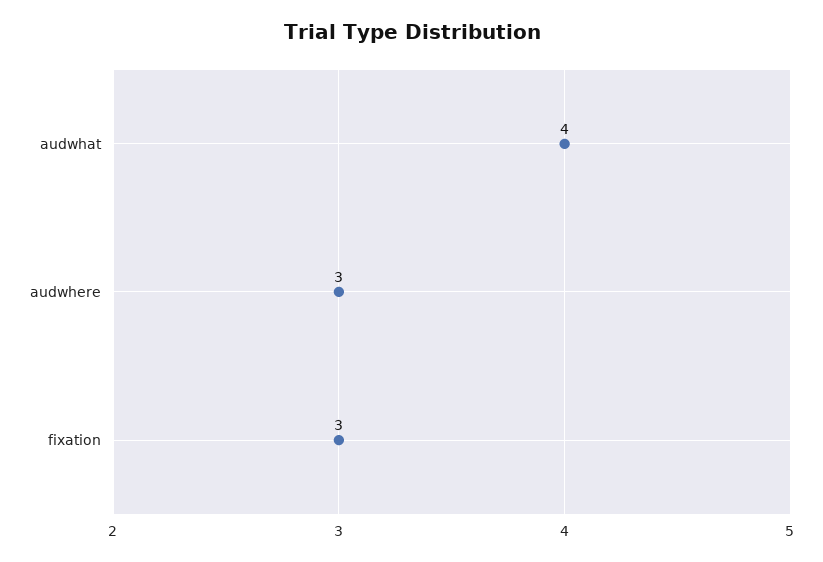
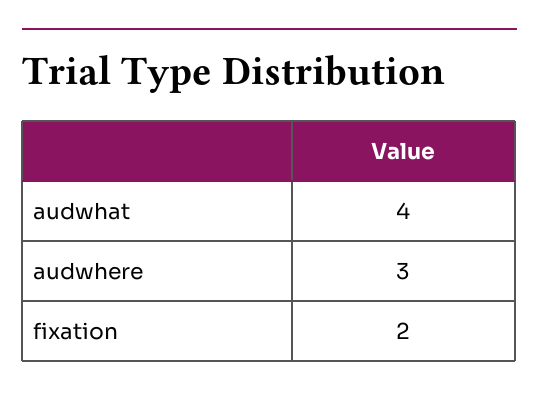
fixation: 3 -> 2

